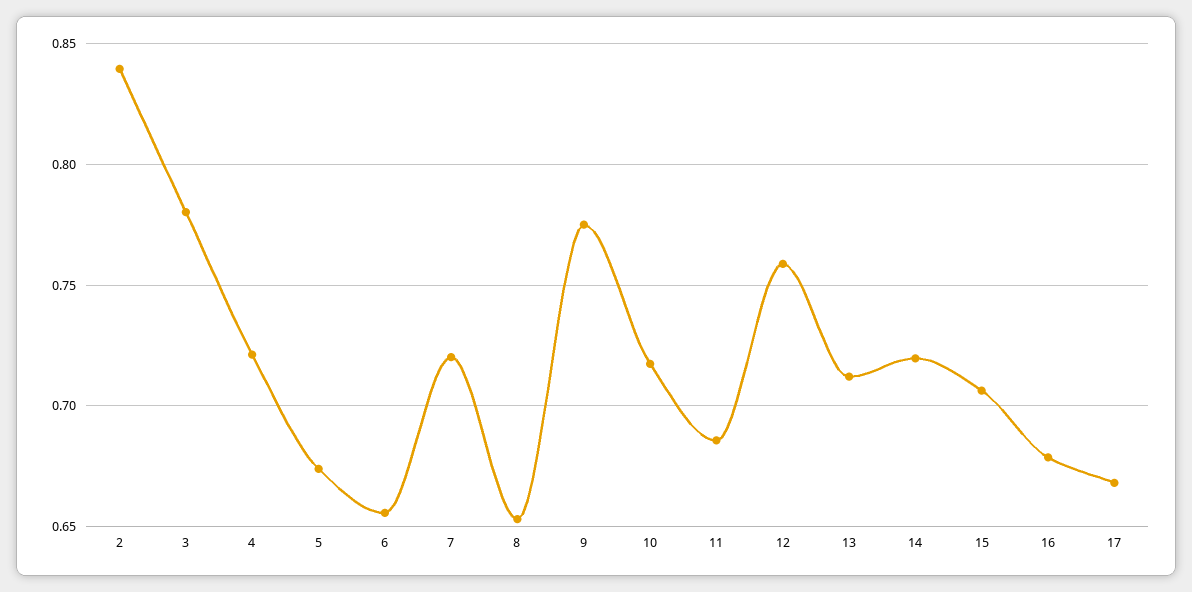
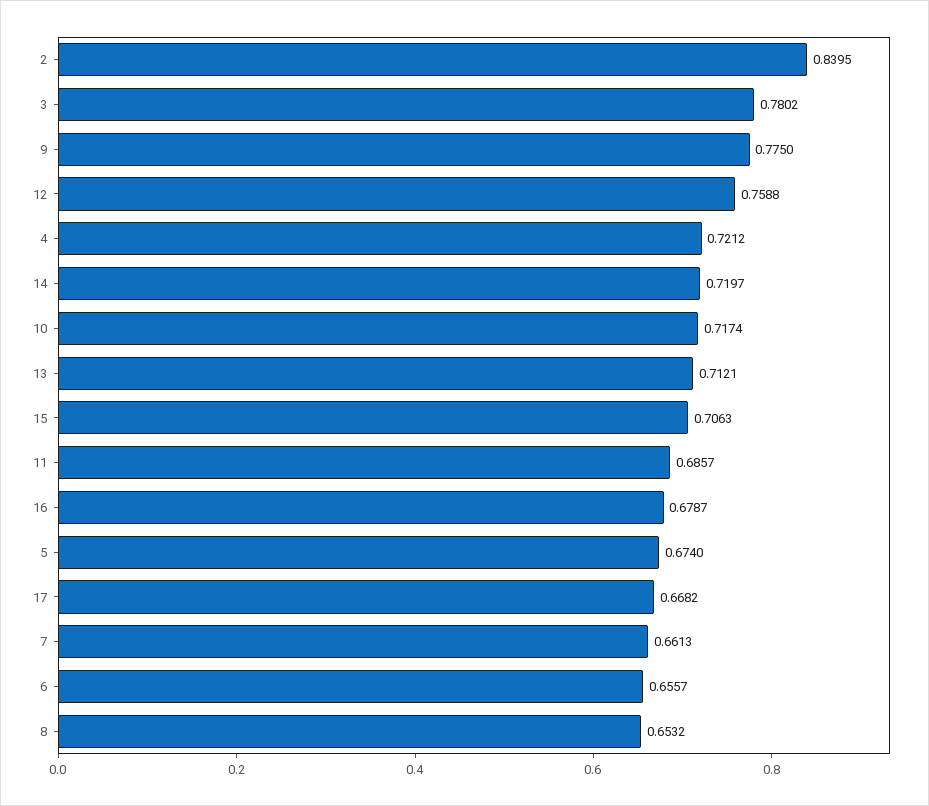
7: 0.72 -> 0.6613

